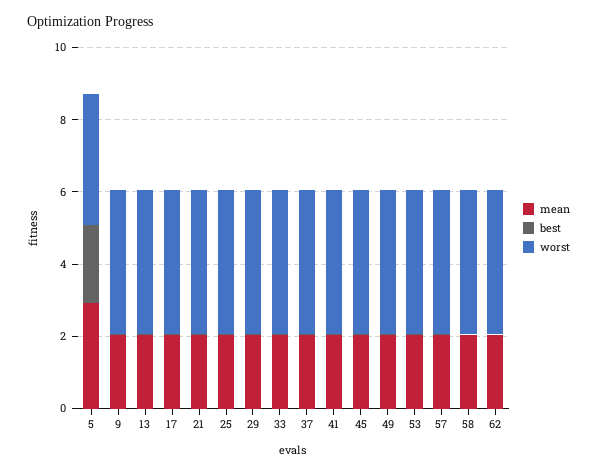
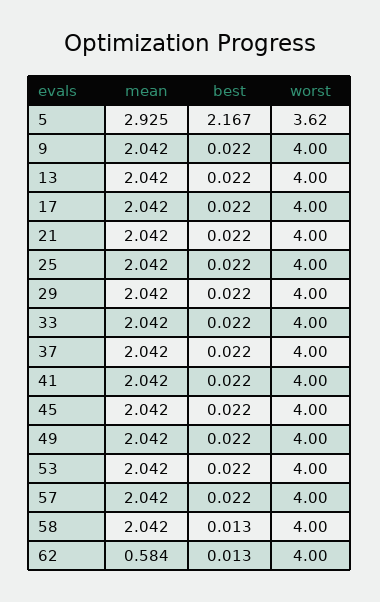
mean, 62: 2 -> 0.584

